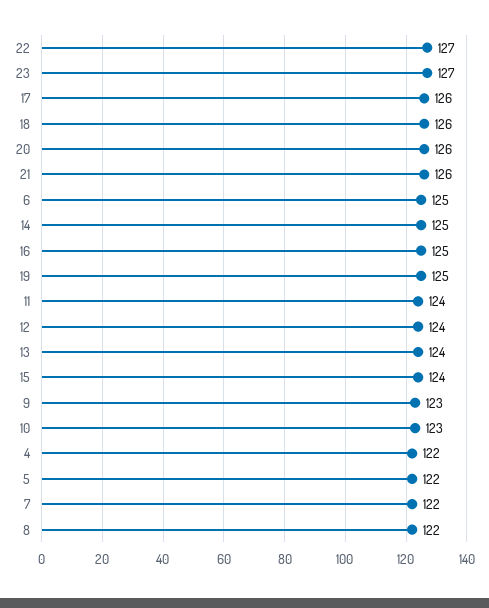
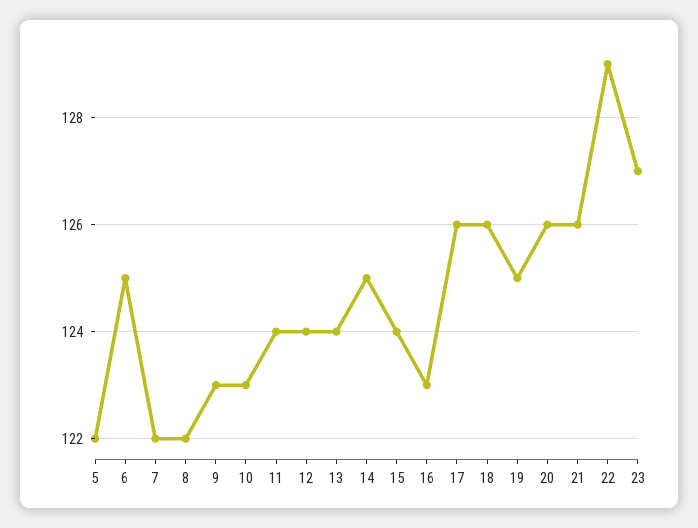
22: 127 -> 129
16: 125 -> 123
4: 122 -> none

